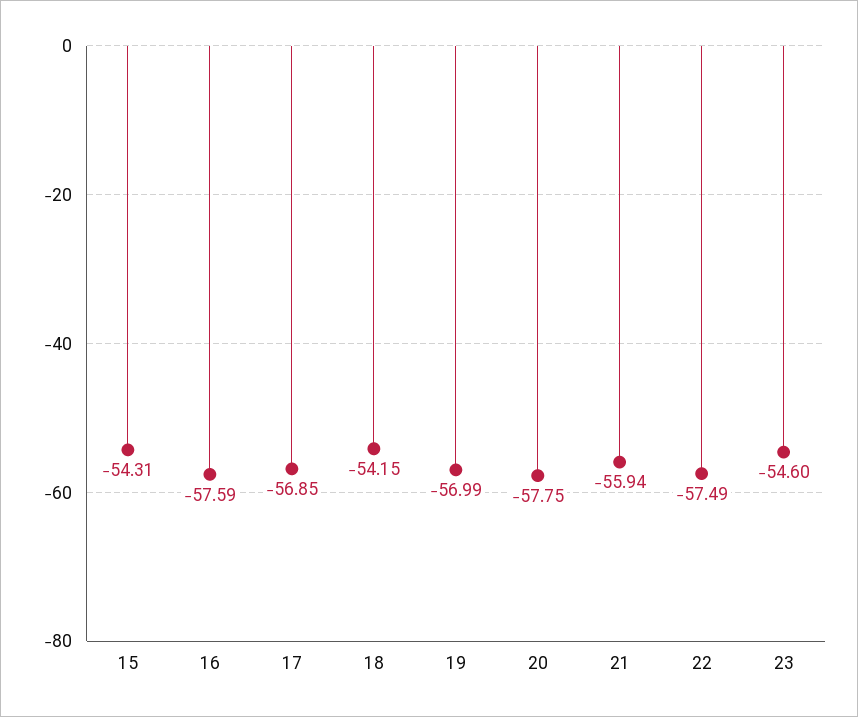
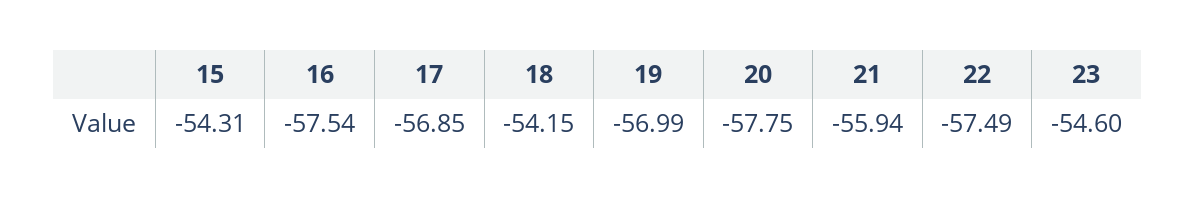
16: -57.59 -> -57.54

